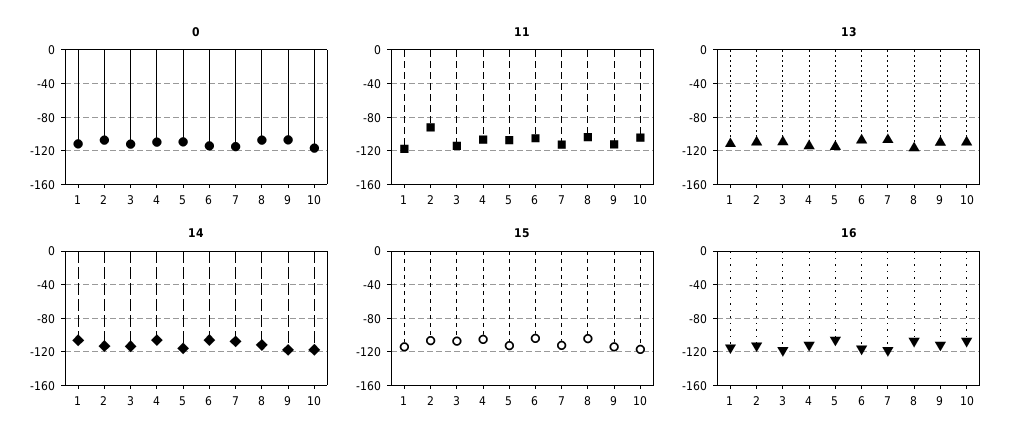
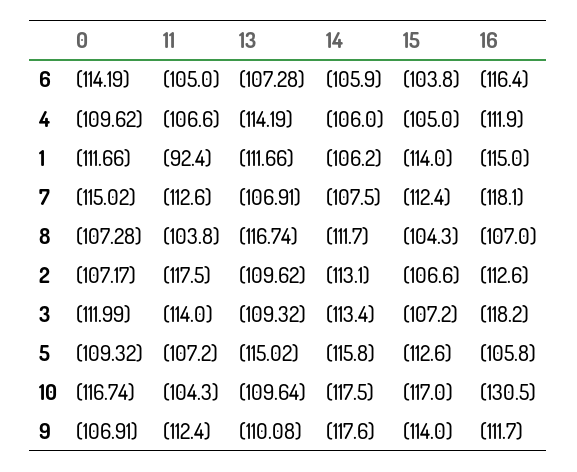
11, 1: -120 -> -92.4
11, 2: -90 -> -117.5
16, 10: -110 -> -130.5

